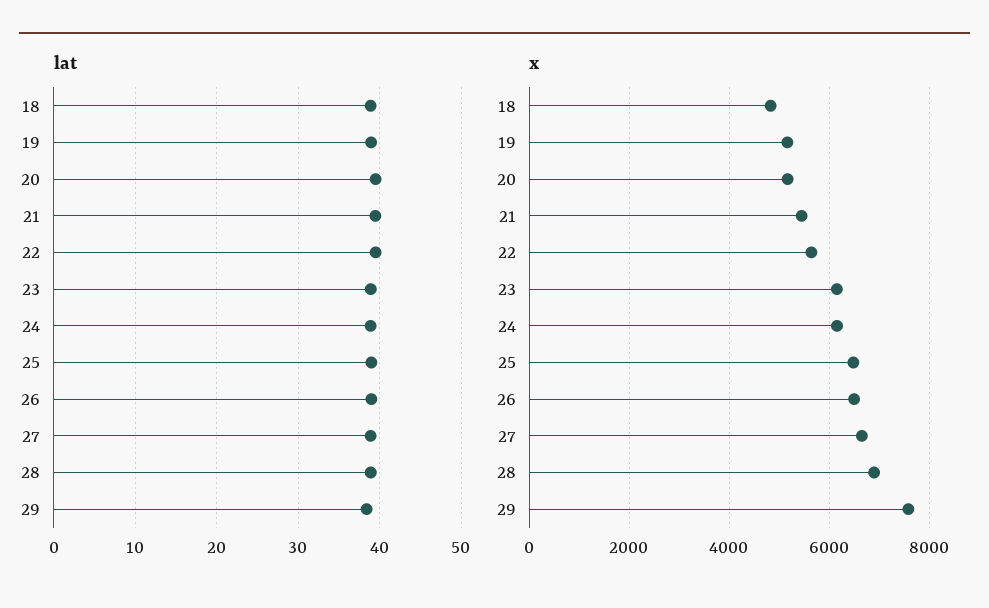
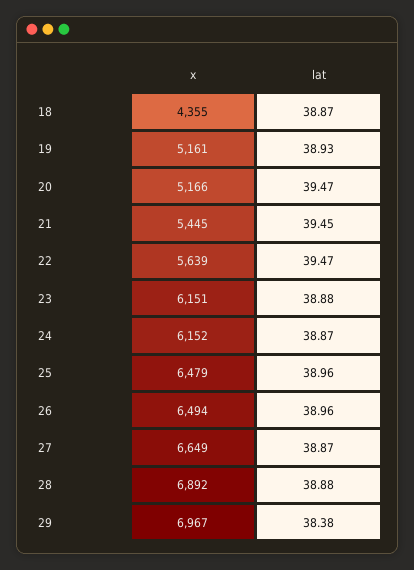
x, 18: 4800 -> 4355
x, 29: 7600 -> 6967

